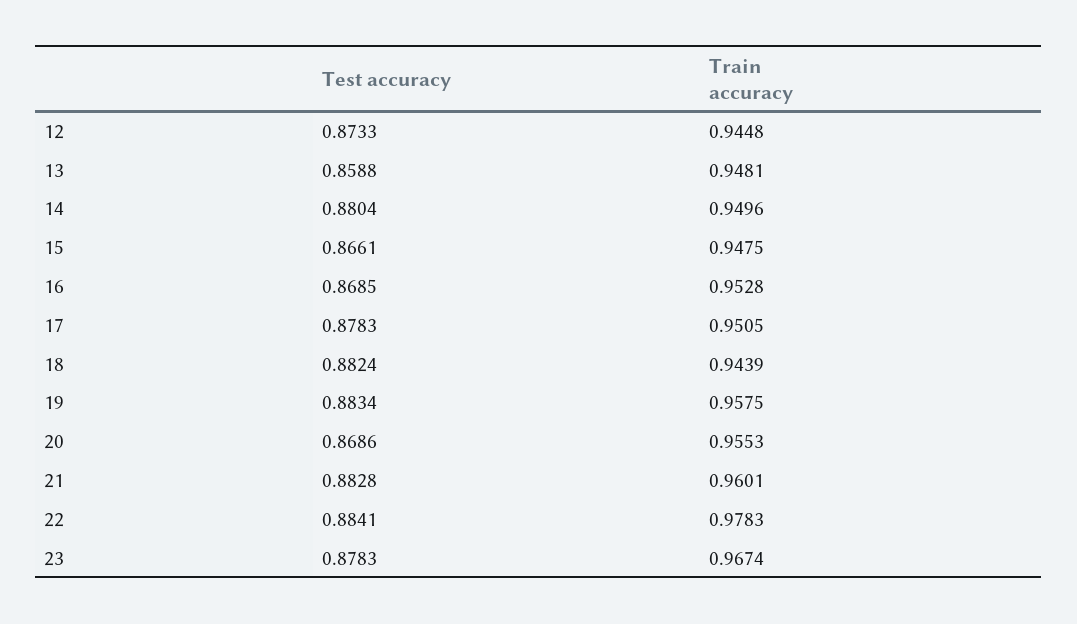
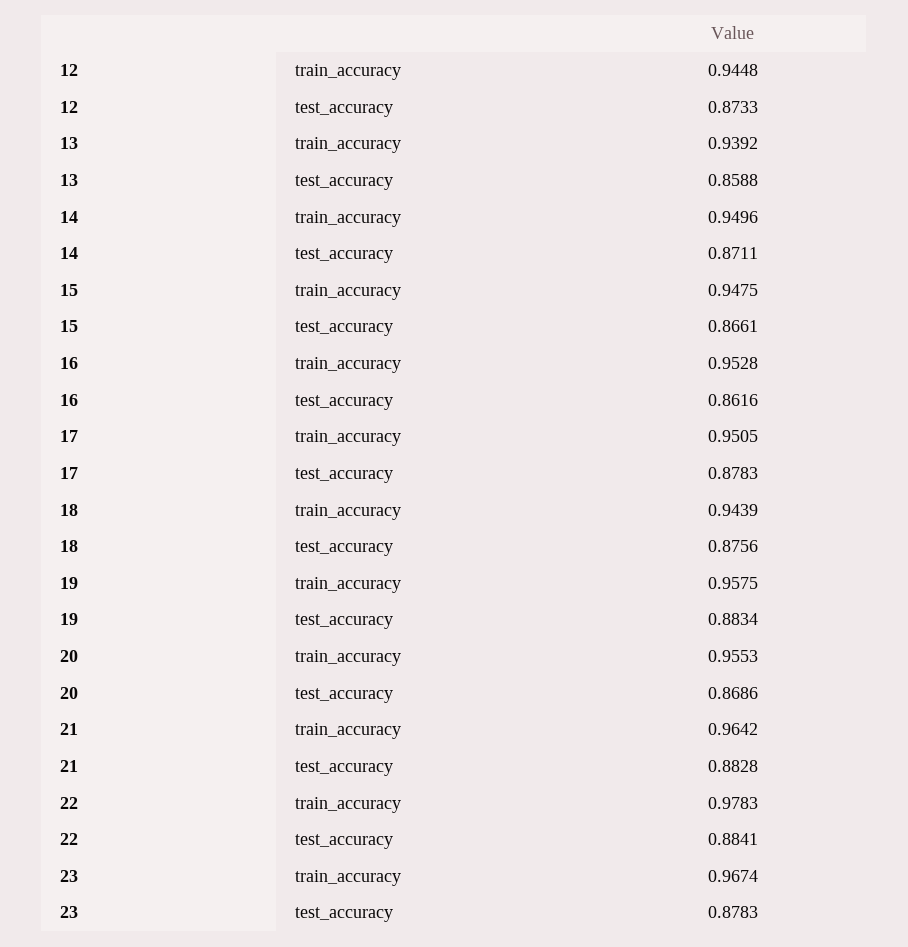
Train accuracy, 13: 0.9481 -> 0.9392
Test accuracy, 14: 0.8804 -> 0.8711
Test accuracy, 16: 0.8685 -> 0.8616
Test accuracy, 18: 0.8824 -> 0.8756
Train accuracy, 21: 0.9601 -> 0.9642

